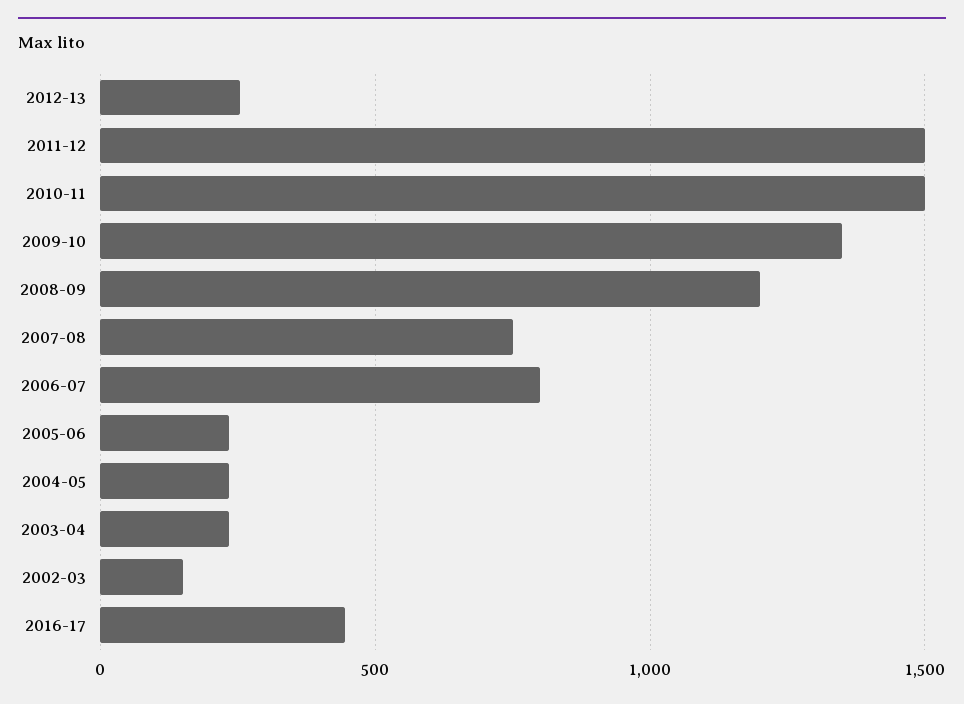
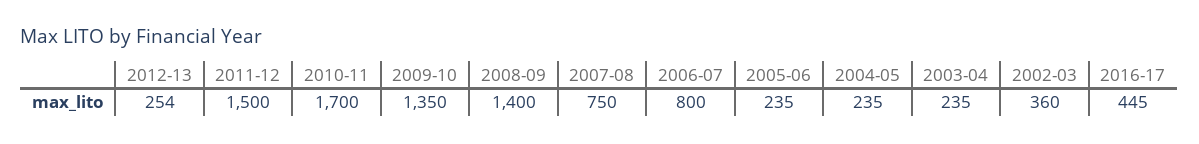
2010-11: 1500 -> 1700
2008-09: 1200 -> 1400
2002-03: 150 -> 360

